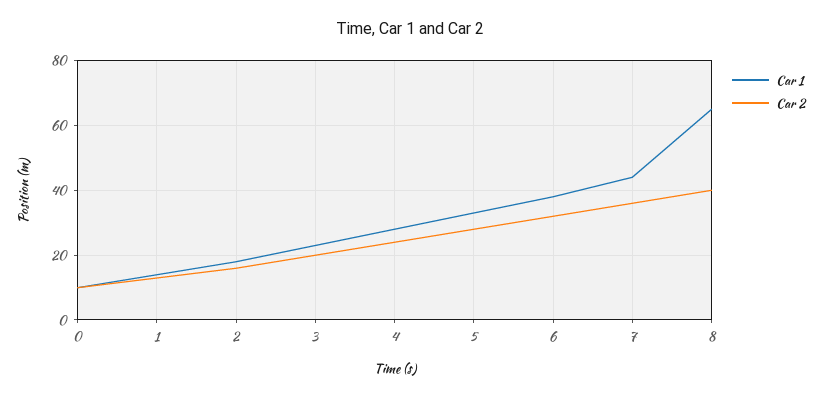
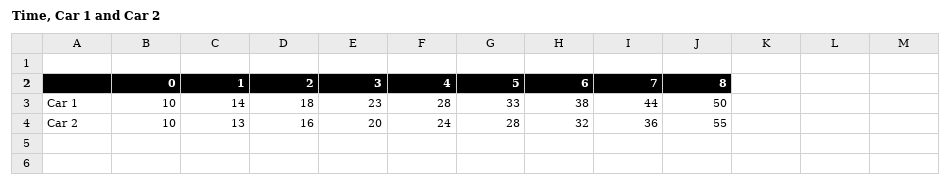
Car 1, 8: 65 -> 50
Car 2, 8: 40 -> 55

